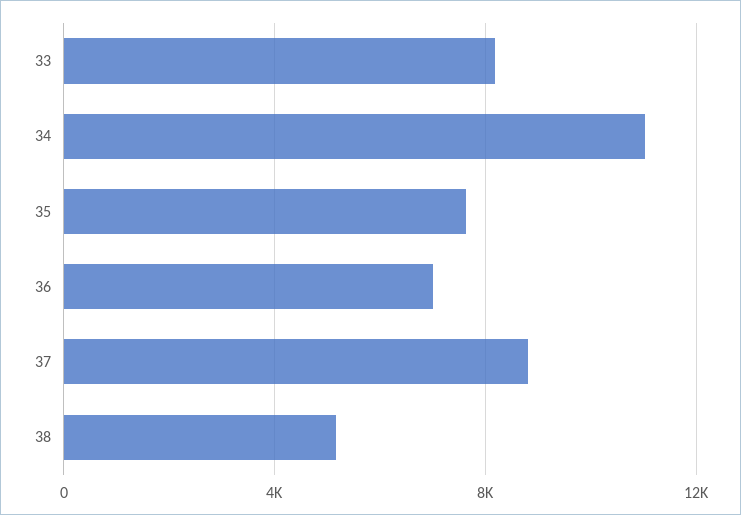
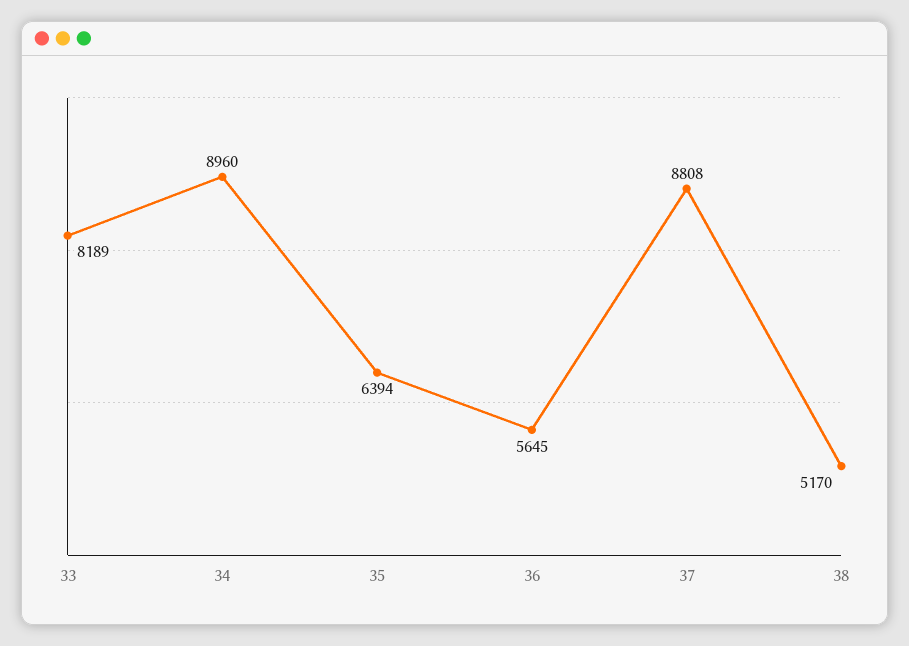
34: 11000 -> 8960
35: 7500 -> 6394
36: 7000 -> 5645

